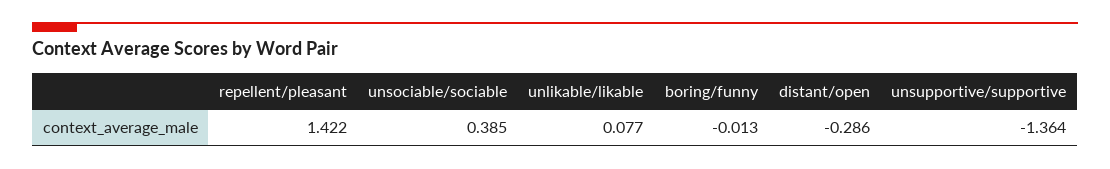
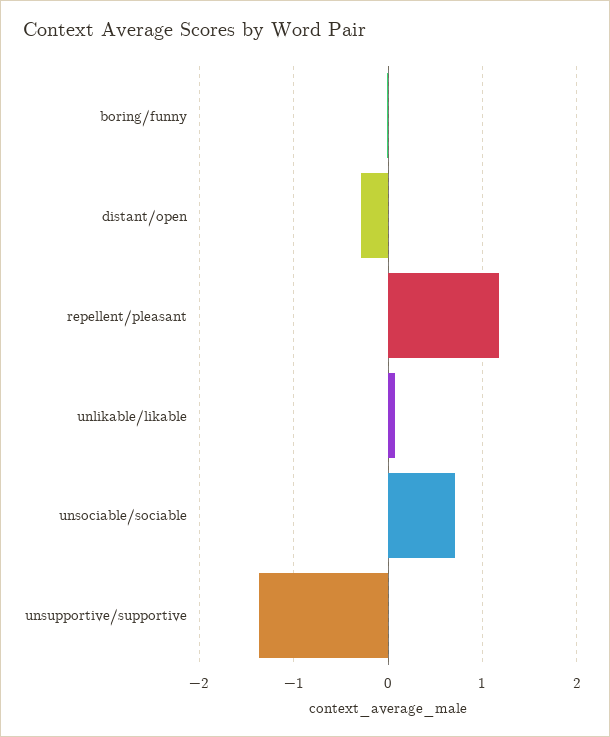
repellent/pleasant: 1.422 -> 1.2
unsociable/sociable: 0.385 -> 0.7

